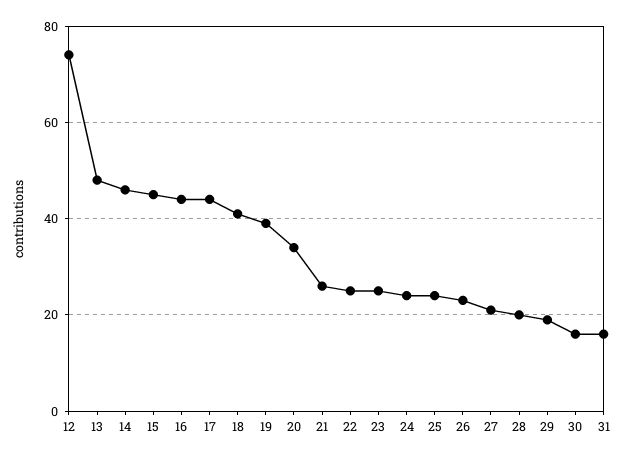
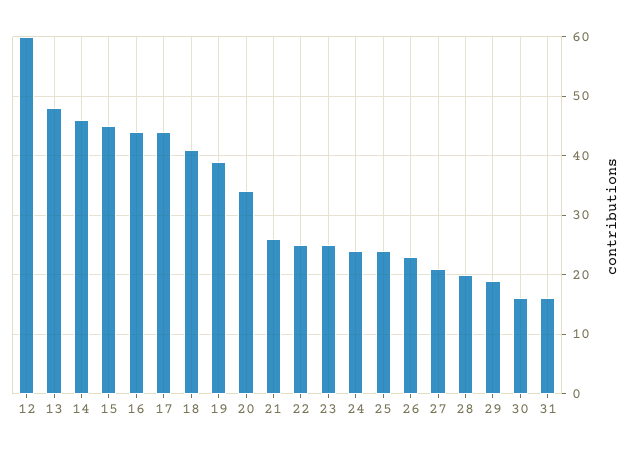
12: 75 -> 60

